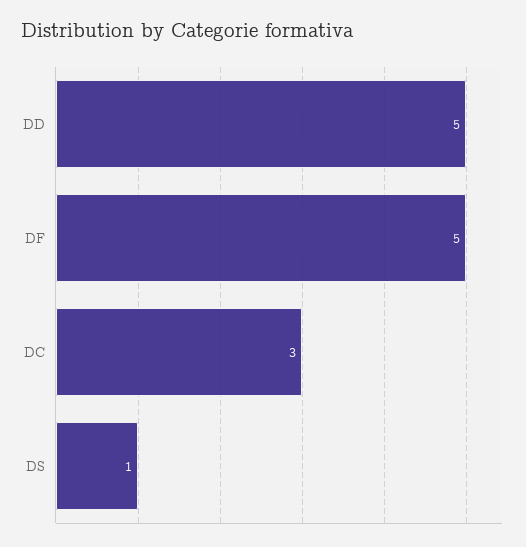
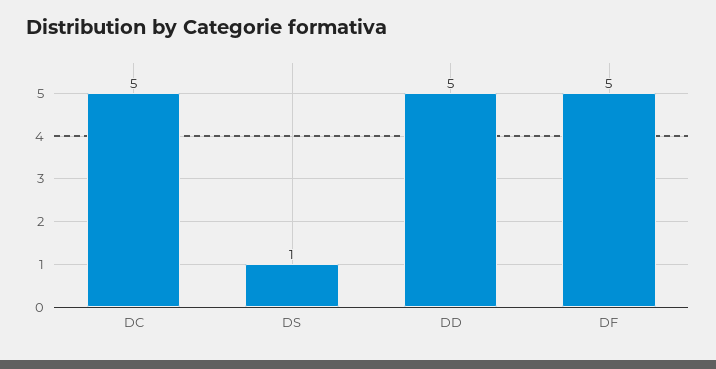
DC: 3 -> 5

